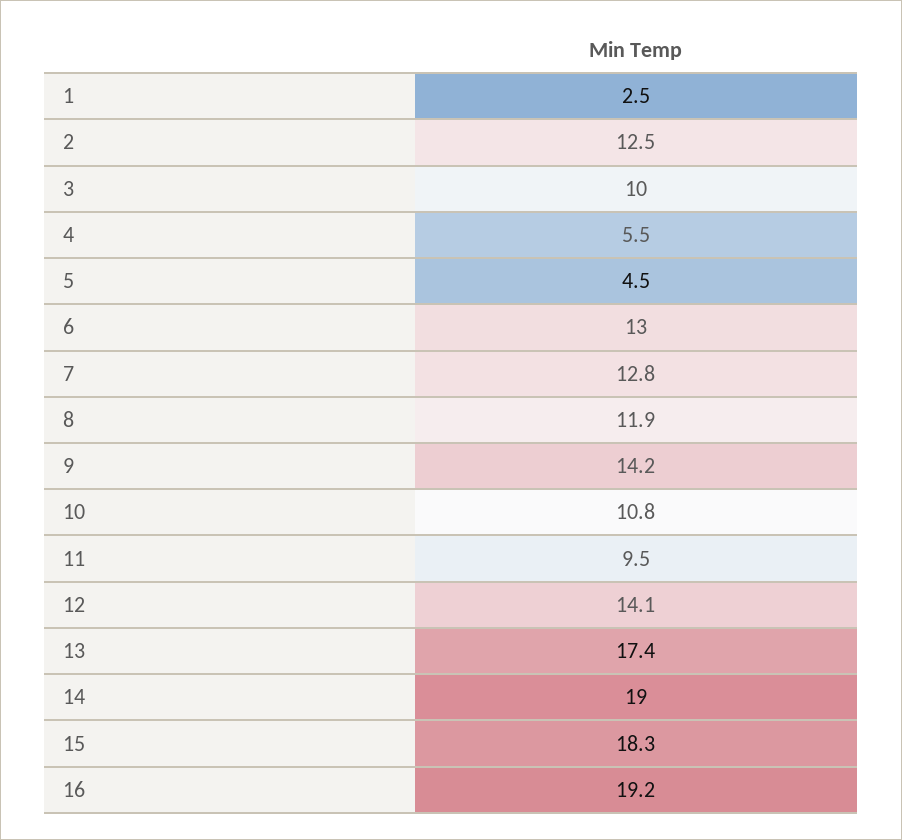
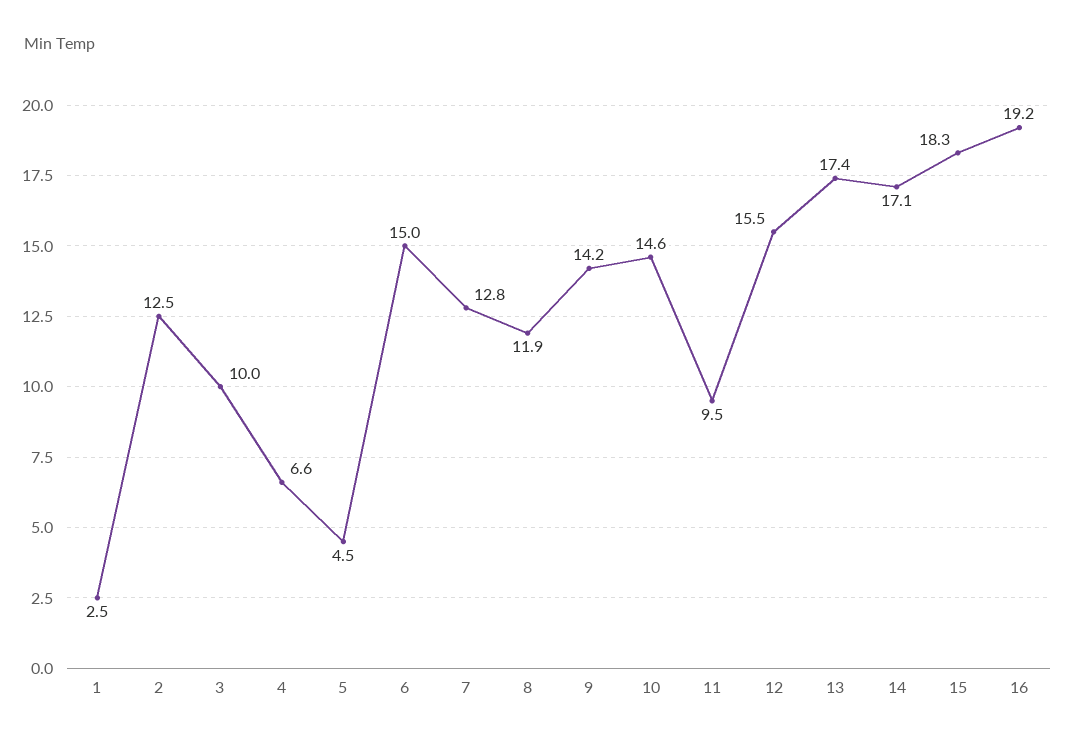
4: 5.5 -> 6.6
6: 13 -> 15
10: 10.8 -> 14.6
12: 14.1 -> 15.5
14: 19 -> 17.1

